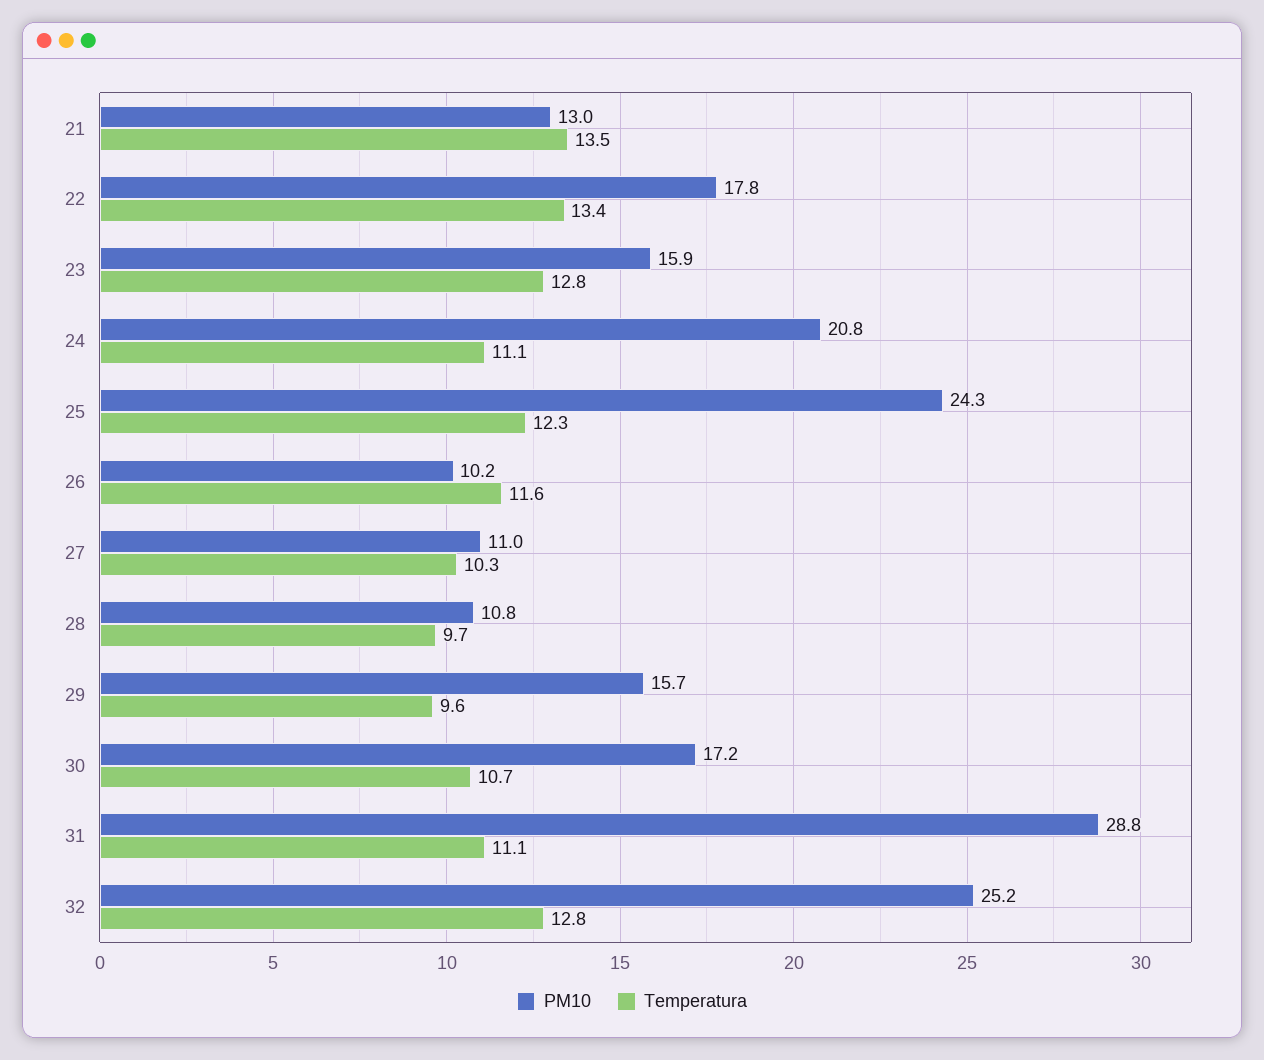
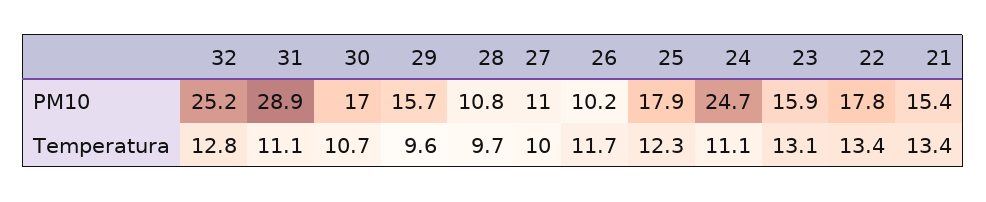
PM10, 21: 13 -> 15.4
Temperatura, 21: 13.5 -> 13.4
Temperatura, 23: 12.8 -> 13.1
PM10, 24: 20.8 -> 24.7
PM10, 25: 24.3 -> 17.9
Temperatura, 26: 11.6 -> 11.7
Temperatura, 27: 10.3 -> 10
PM10, 30: 17.2 -> 17
PM10, 31: 28.8 -> 28.9

